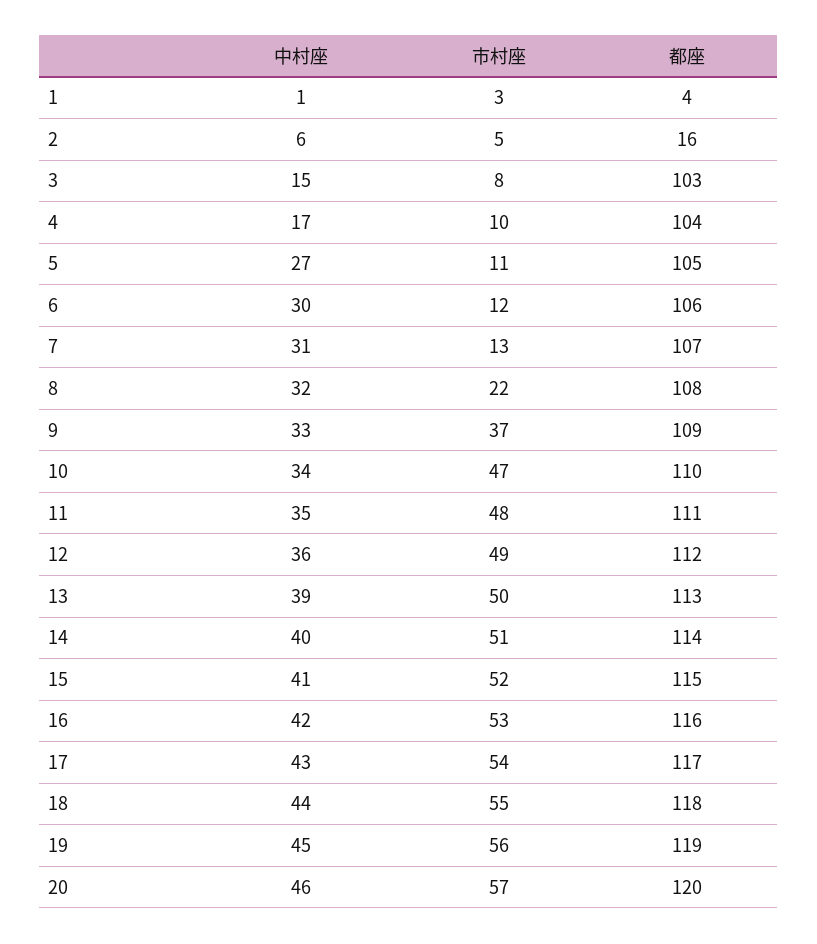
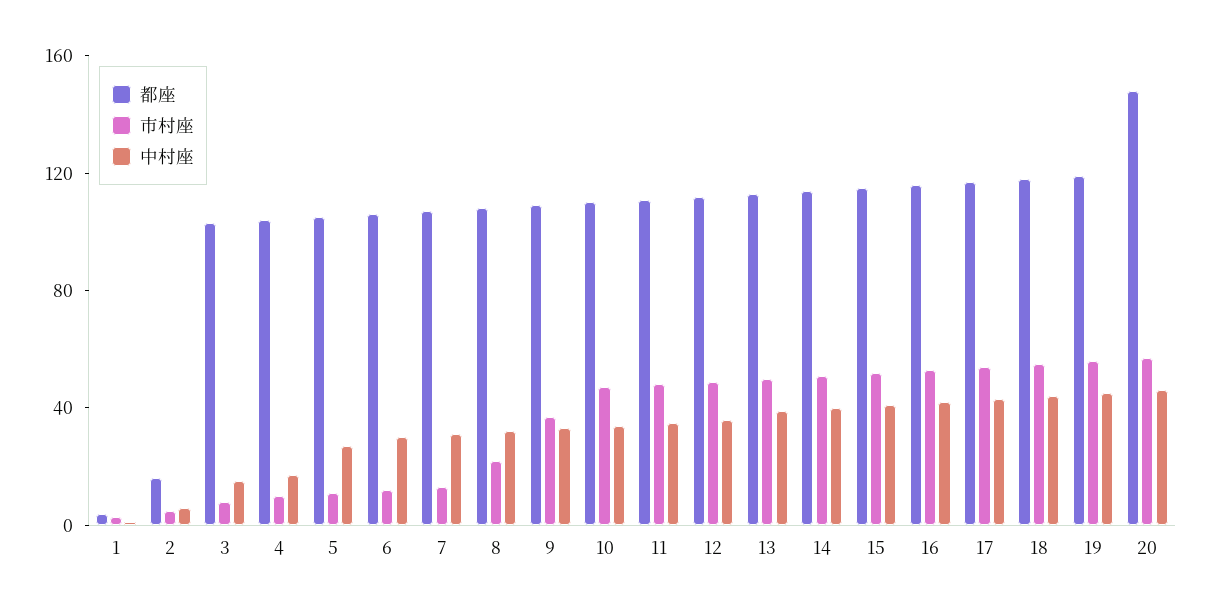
都座, 20: 120 -> 150

